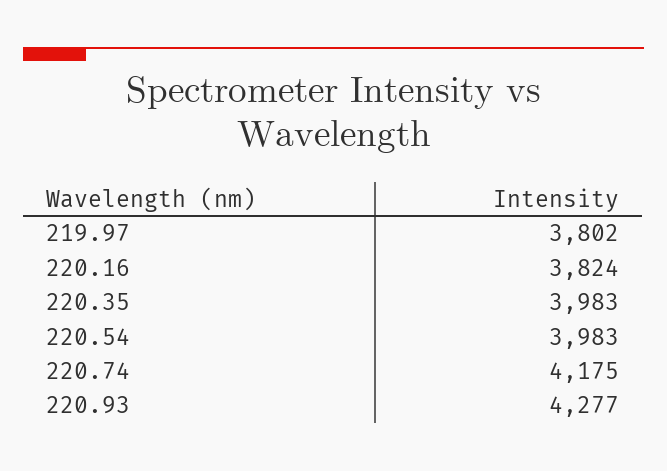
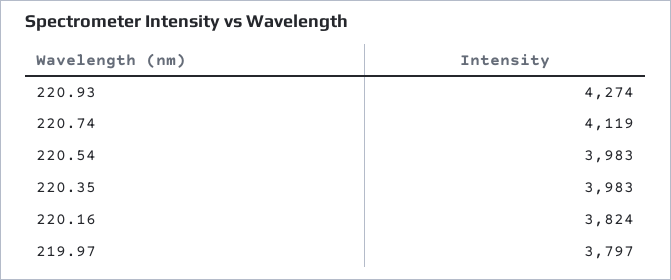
219.97: 3802 -> 3797
220.74: 4175 -> 4119
220.93: 4277 -> 4274

